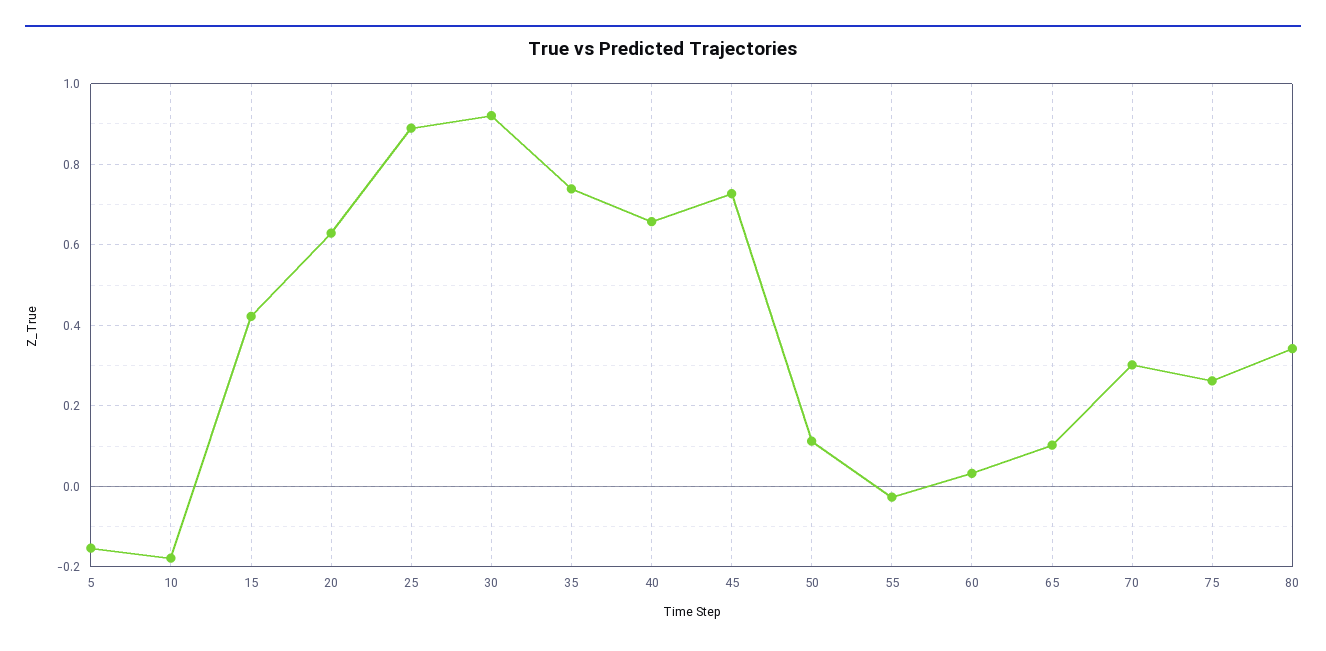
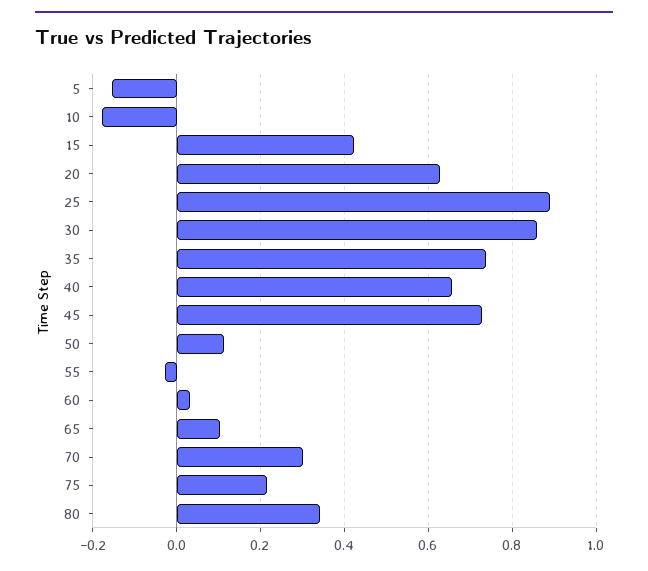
30: 0.92 -> 0.86
75: 0.26 -> 0.22

